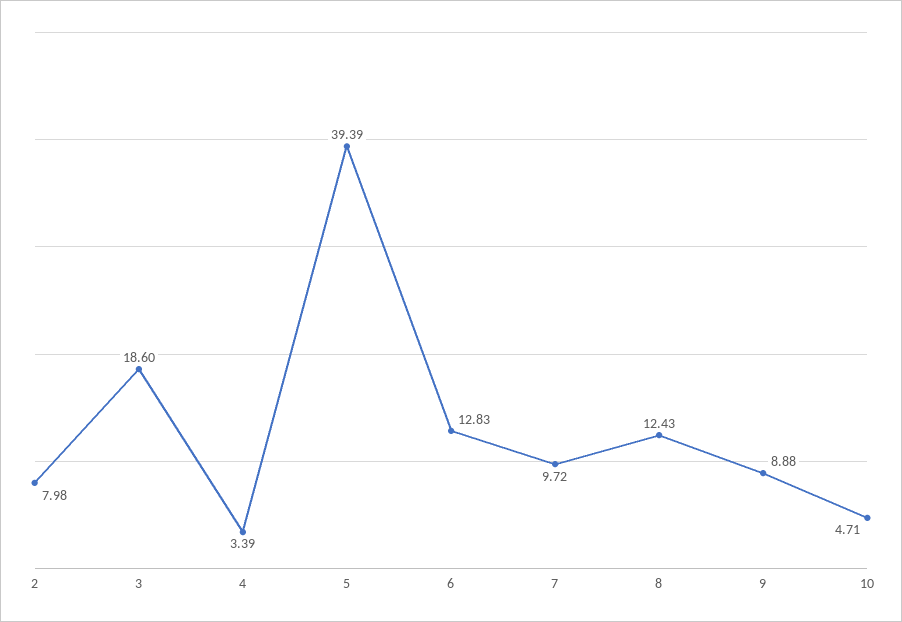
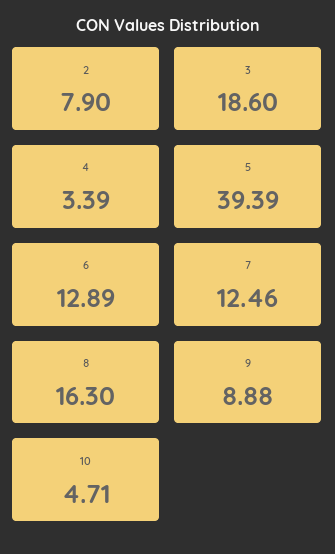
2: 7.98 -> 7.9
6: 12.83 -> 12.89
7: 9.72 -> 12.46
8: 12.43 -> 16.3

